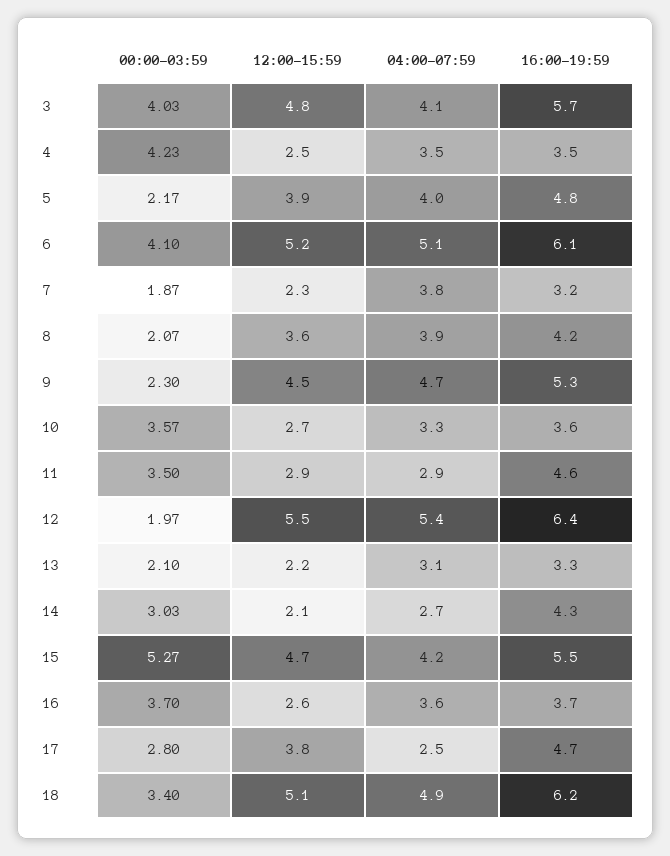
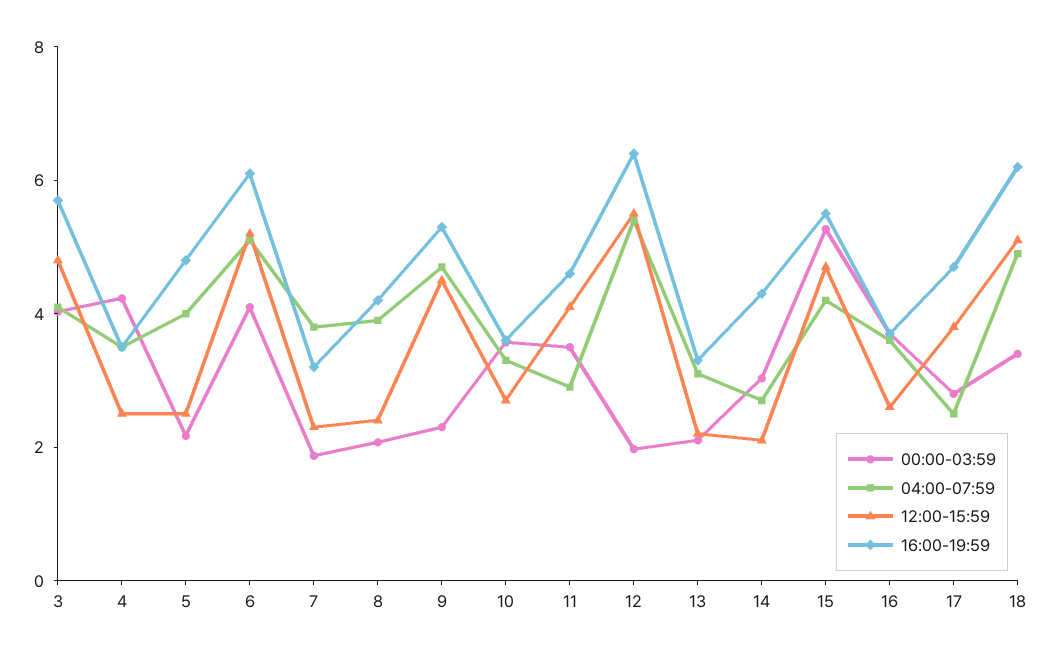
12:00-15:59, 5: 3.9 -> 2.5
12:00-15:59, 8: 3.6 -> 2.5
12:00-15:59, 11: 2.9 -> 4

